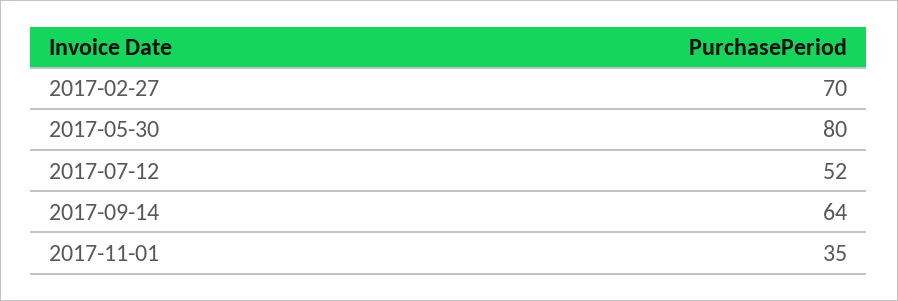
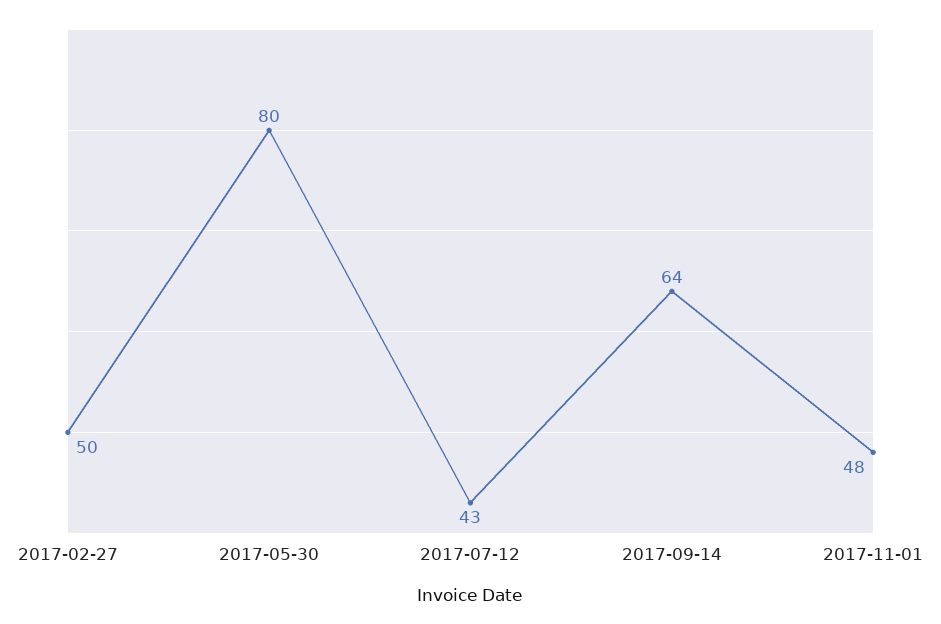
2017-02-27: 70 -> 50
2017-07-12: 52 -> 43
2017-11-01: 35 -> 48

